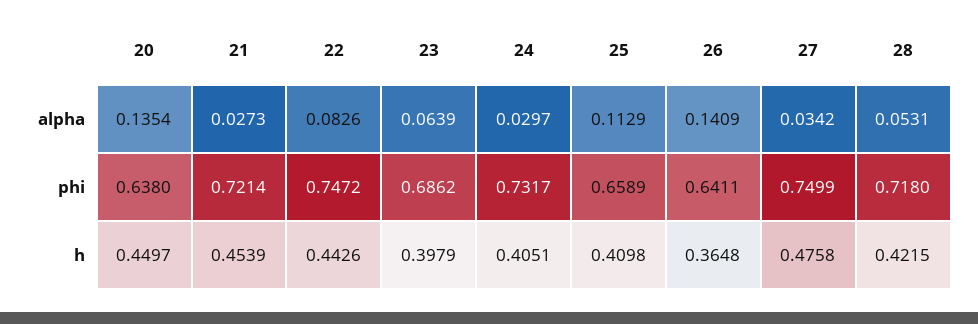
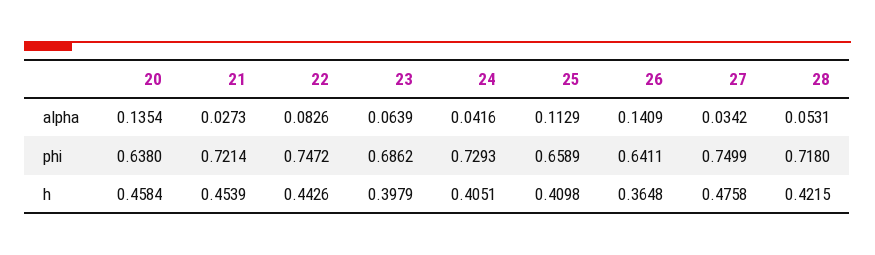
24, alpha: 0.0297 -> 0.0416
24, phi: 0.7317 -> 0.7293
20, h: 0.4497 -> 0.4584

